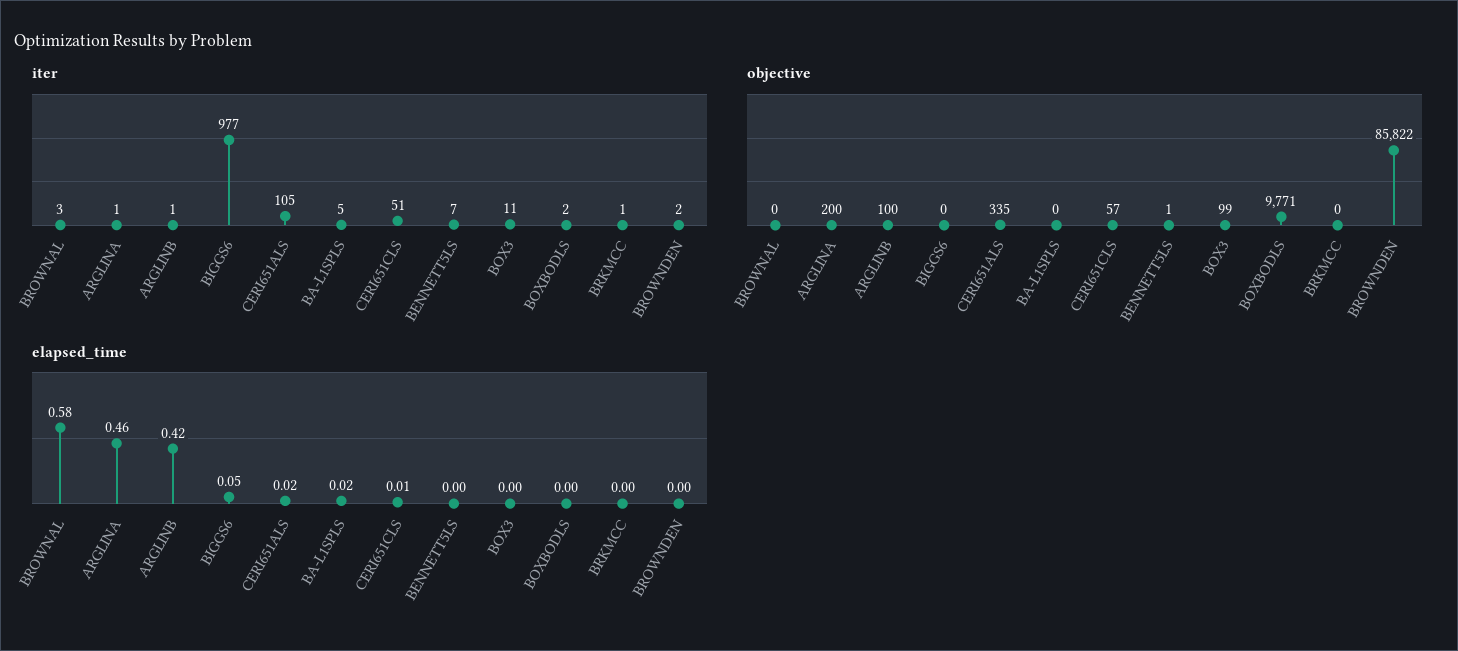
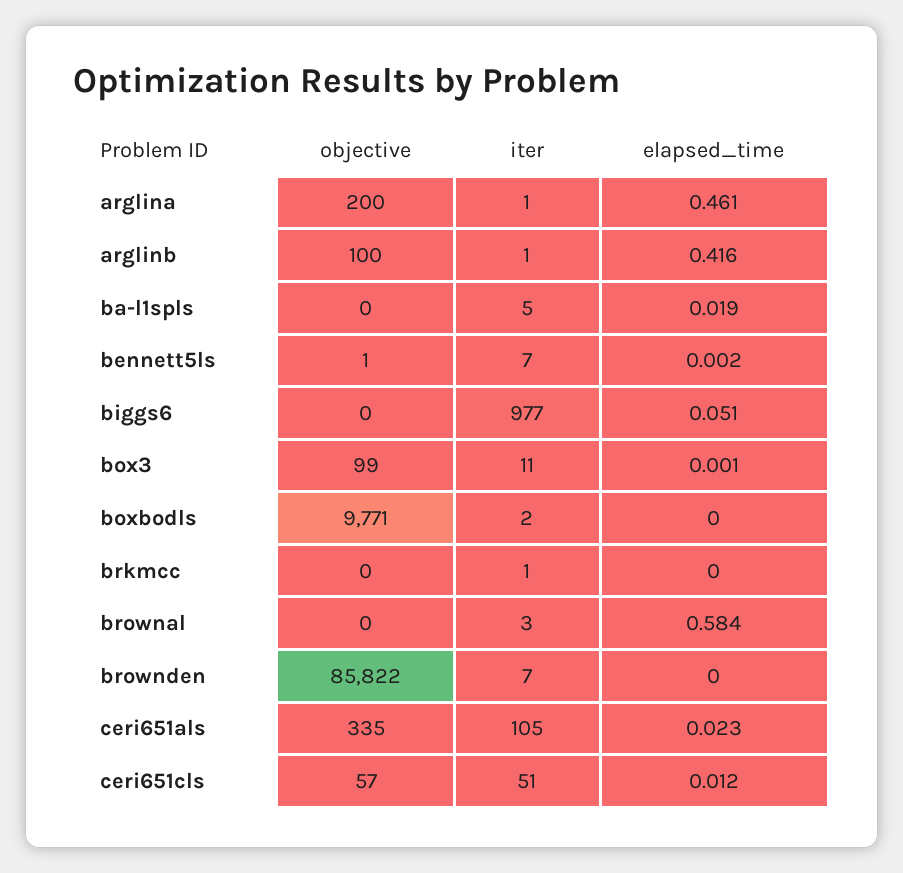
iter, BROWNDEN: 2 -> 7

